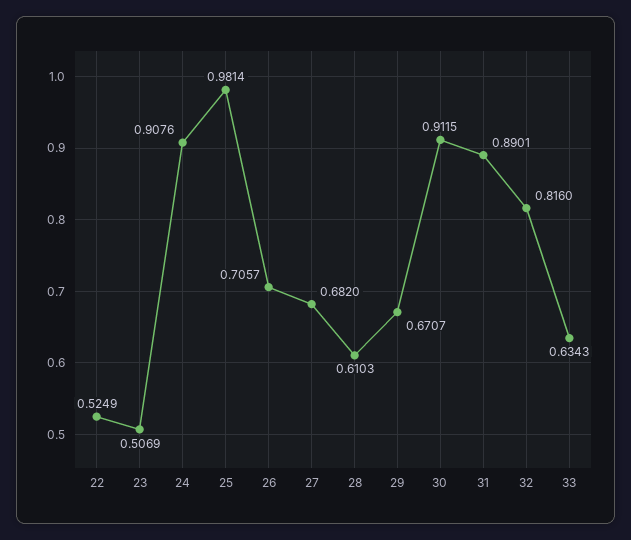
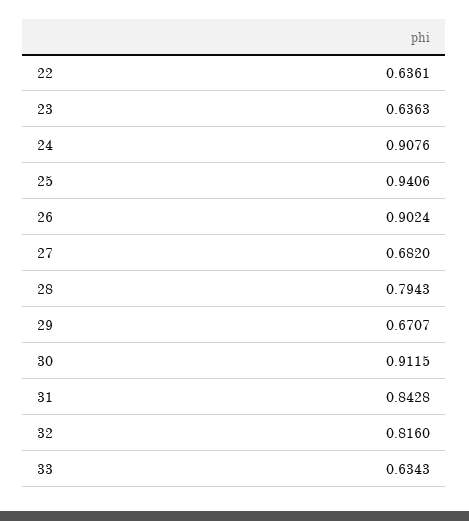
22: 0.5249 -> 0.6361
23: 0.5069 -> 0.6363
25: 0.9814 -> 0.9406
26: 0.7057 -> 0.9024
28: 0.6103 -> 0.7943
31: 0.8901 -> 0.8428

